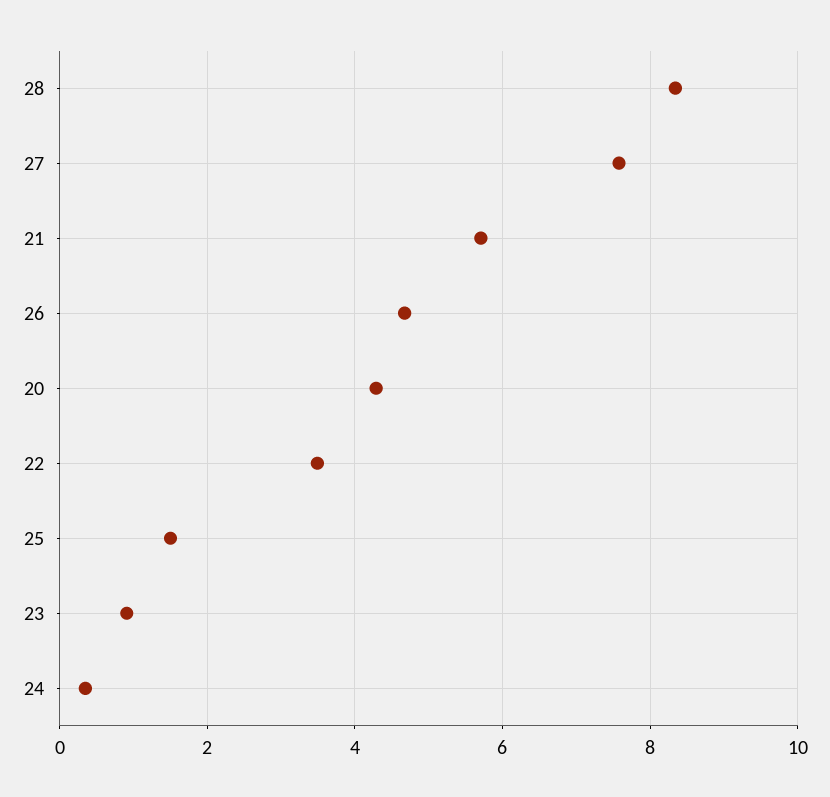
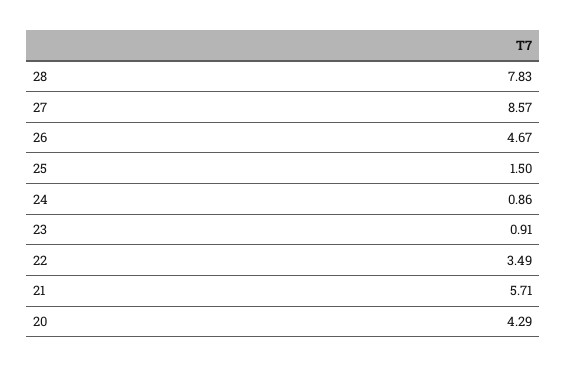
28: 8.4 -> 7.83
27: 7.6 -> 8.57
24: 0.4 -> 0.86

